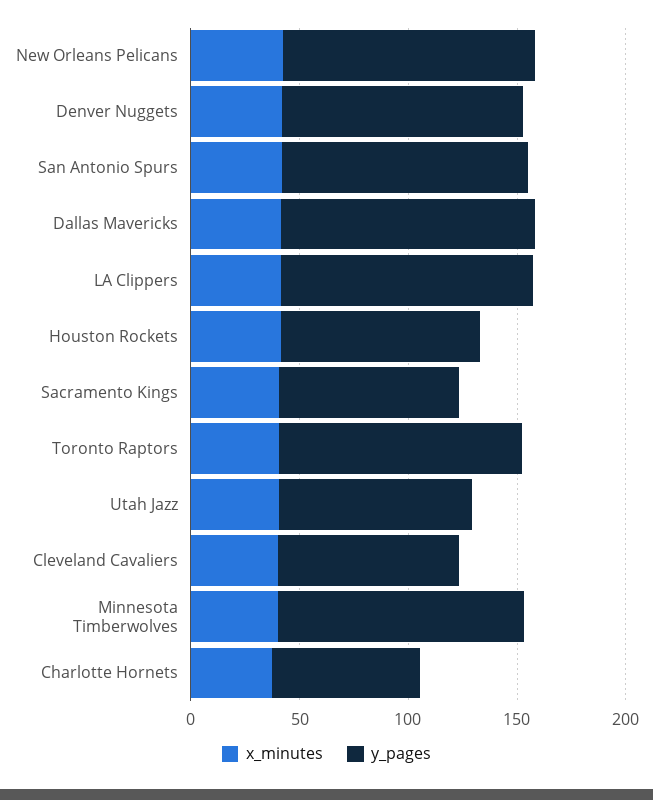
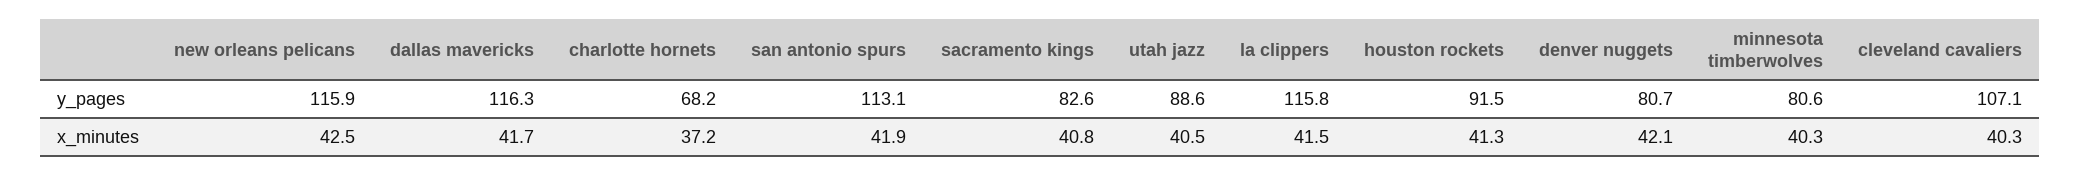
y_pages, Denver Nuggets: 110 -> 80.7
x_minutes, Toronto Raptors: 40 -> none
y_pages, Toronto Raptors: 110 -> none
y_pages, Cleveland Cavaliers: 80 -> 107.1
y_pages, Minnesota Timberwolves: 110 -> 80.6

